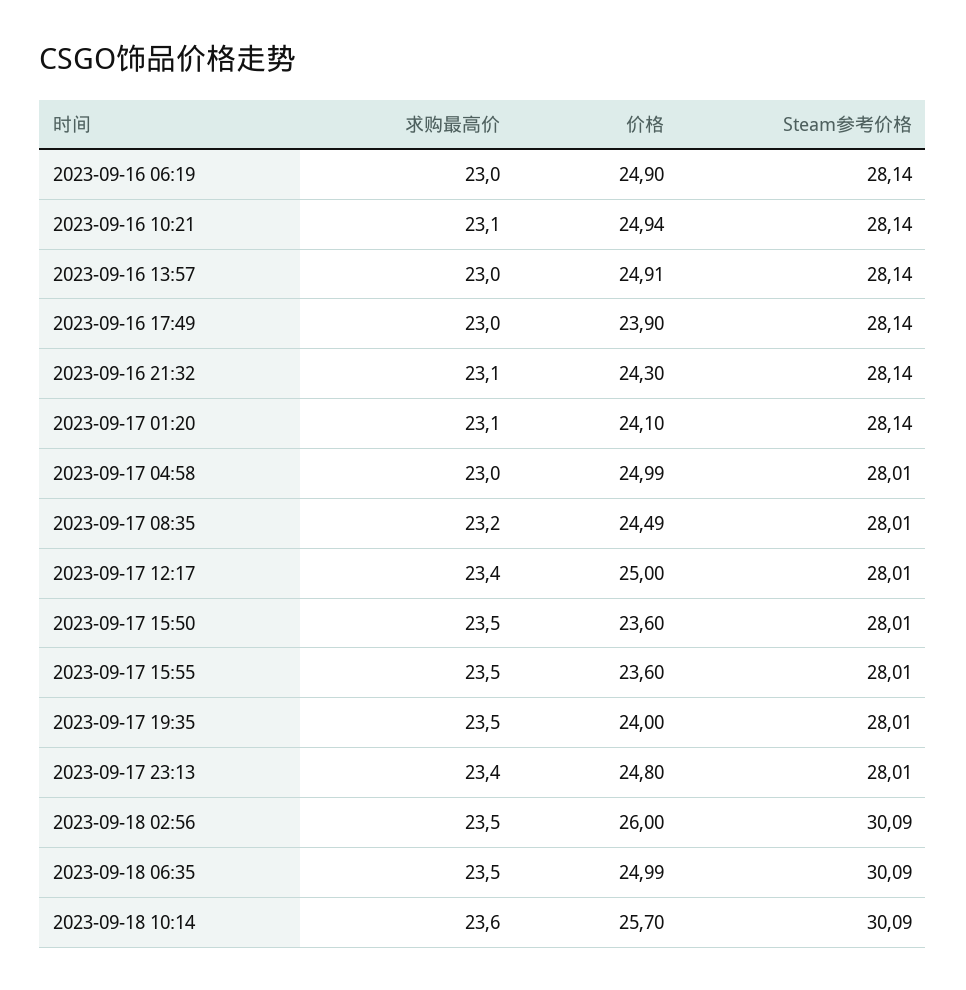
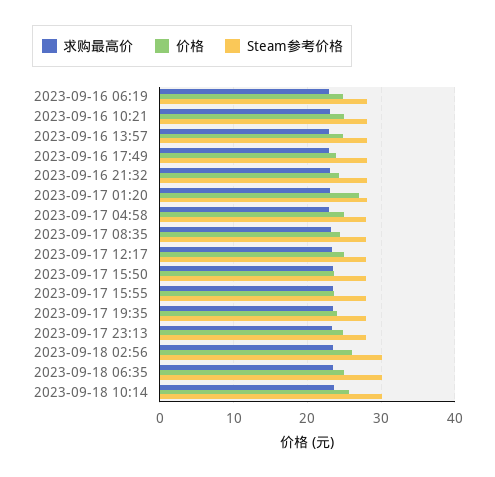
价格, 2023-09-17 01:20: 24.1 -> 27

